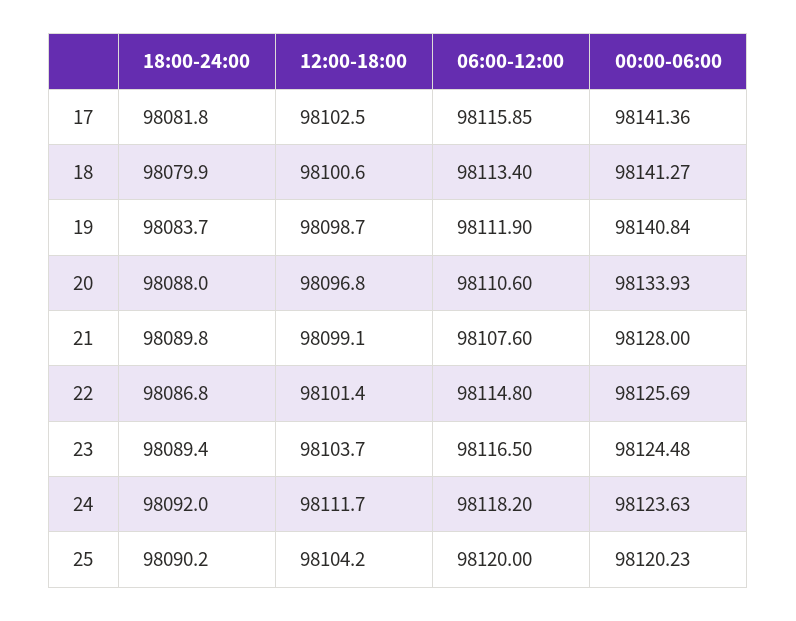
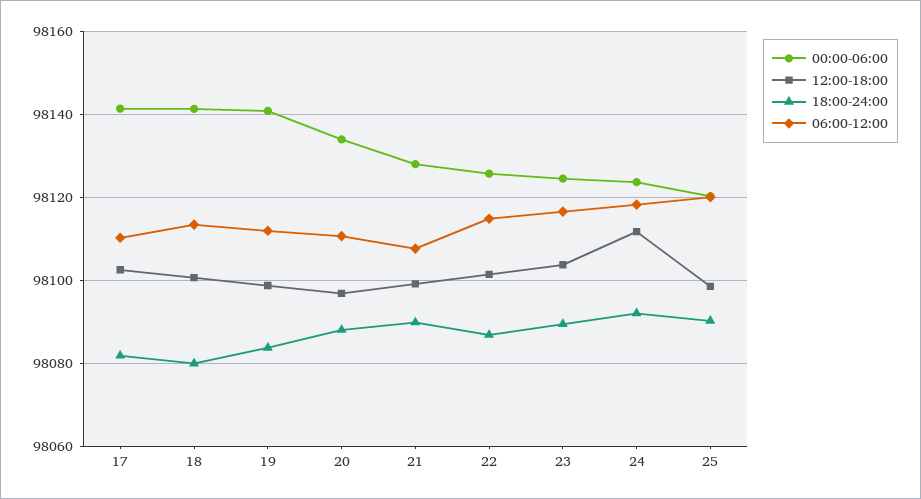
06:00-12:00, 17: 98115.85 -> 98110
12:00-18:00, 25: 98104.2 -> 98098

